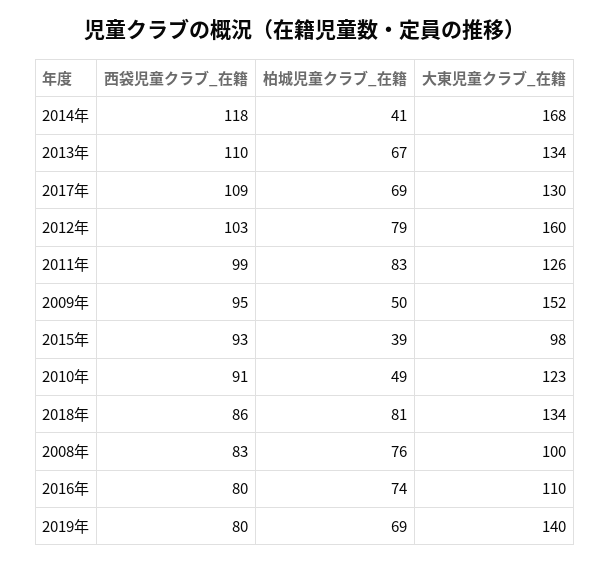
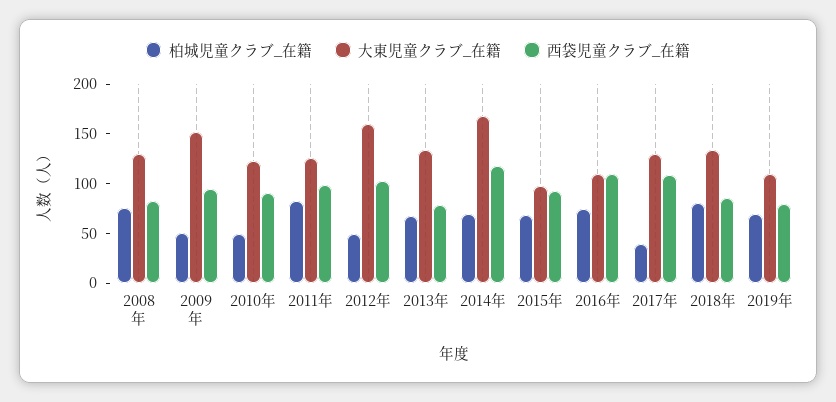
柏城児童クラブ_在籍, 2014年: 41 -> 70
西袋児童クラブ_在籍, 2013年: 110 -> 80
柏城児童クラブ_在籍, 2017年: 69 -> 40
柏城児童クラブ_在籍, 2012年: 79 -> 50
柏城児童クラブ_在籍, 2015年: 39 -> 70
大東児童クラブ_在籍, 2008年: 100 -> 130
西袋児童クラブ_在籍, 2016年: 80 -> 110
大東児童クラブ_在籍, 2019年: 140 -> 110

